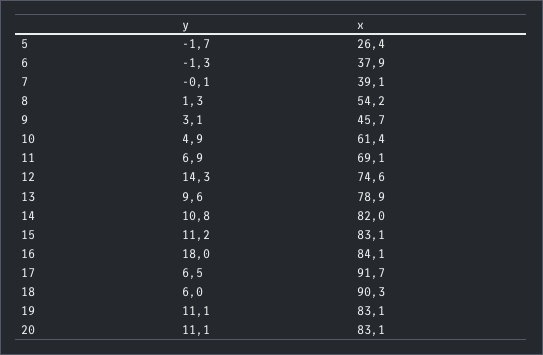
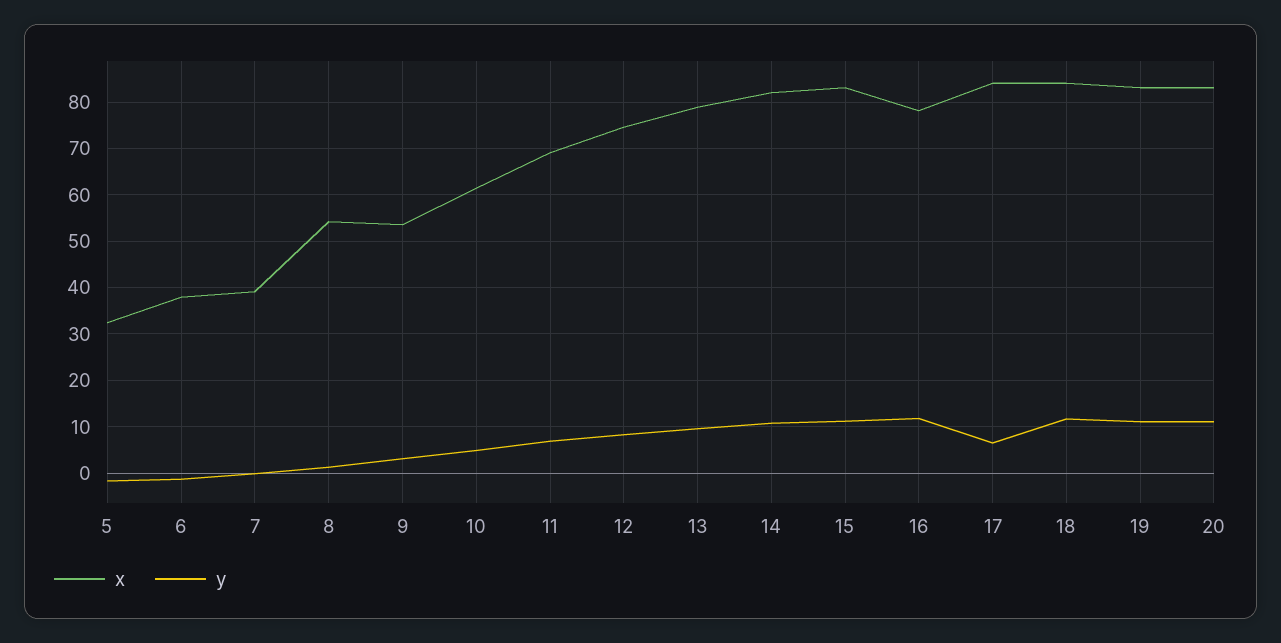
x, 5: 26.4 -> 32
x, 9: 45.7 -> 54
y, 12: 14.3 -> 8
y, 16: 18 -> 12
x, 16: 84.1 -> 78
x, 17: 91.7 -> 84
y, 18: 6 -> 12
x, 18: 90.3 -> 84

